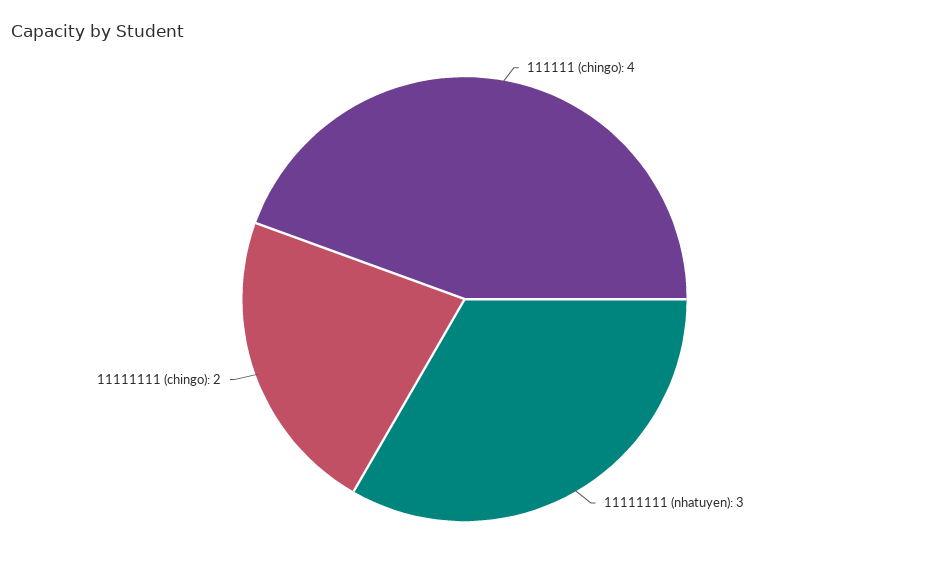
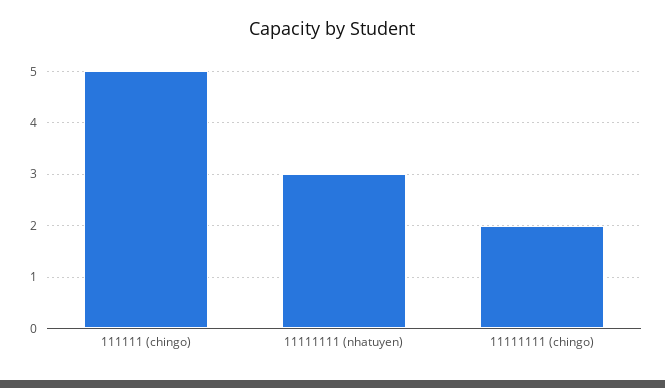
111111 (chingo): 4 -> 5

